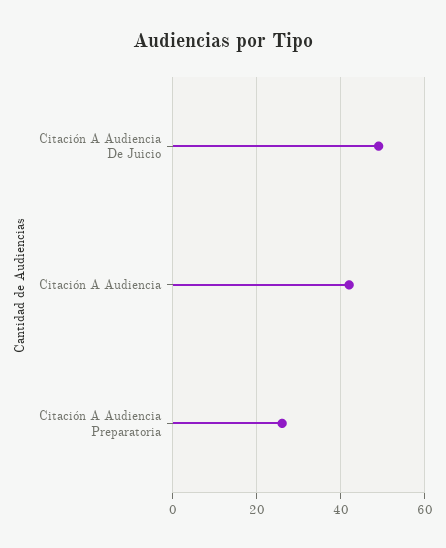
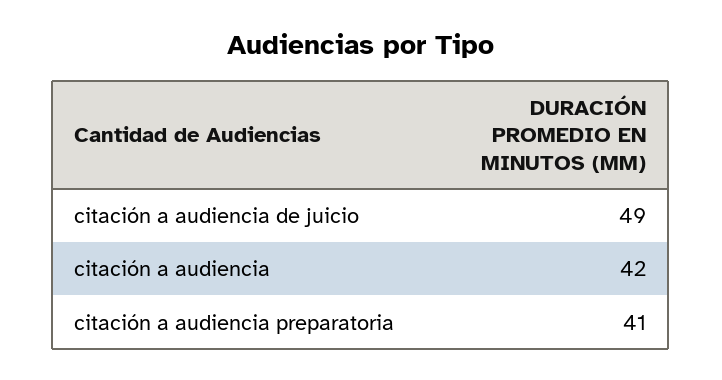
Citación A Audiencia Preparatoria: 25 -> 41

